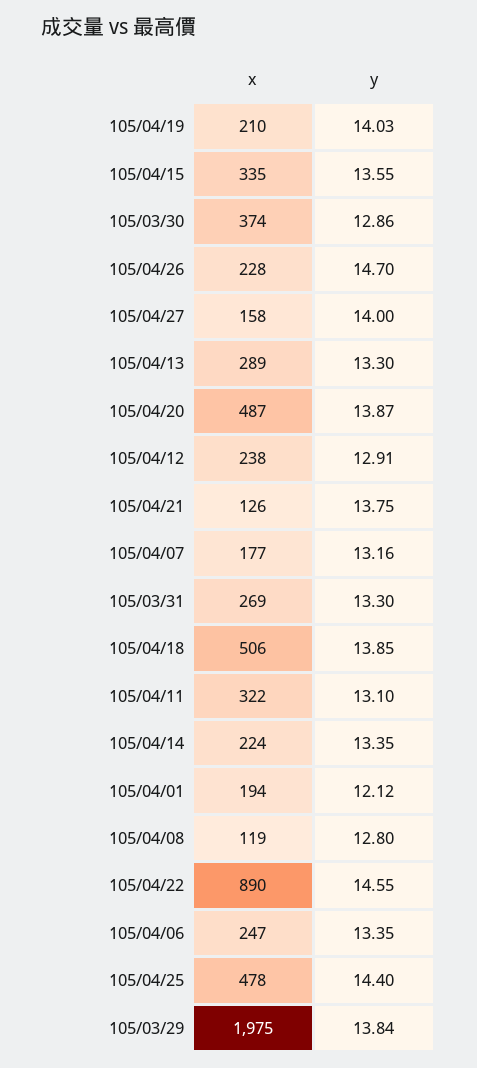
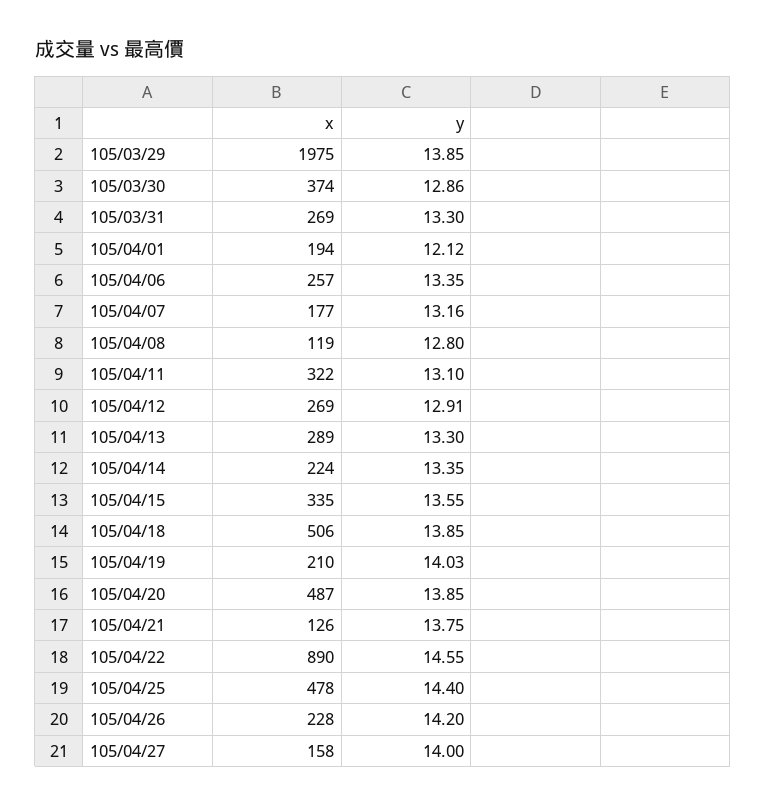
y, 105/04/26: 14.7 -> 14.2
y, 105/04/20: 13.87 -> 13.85
x, 105/04/12: 238 -> 269
x, 105/04/06: 247 -> 257
y, 105/03/29: 13.84 -> 13.85

